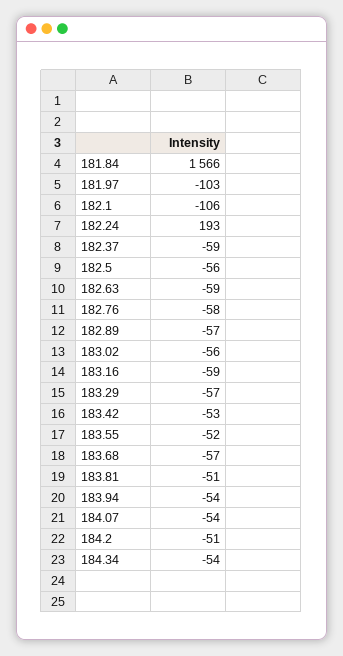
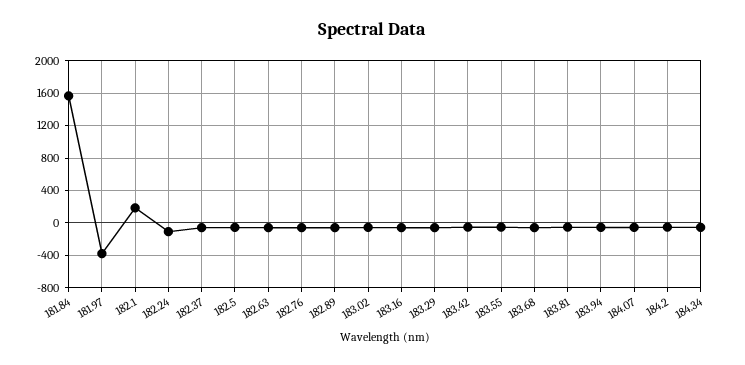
181.97: -103 -> -400
182.1: -106 -> 200
182.24: 193 -> -100

